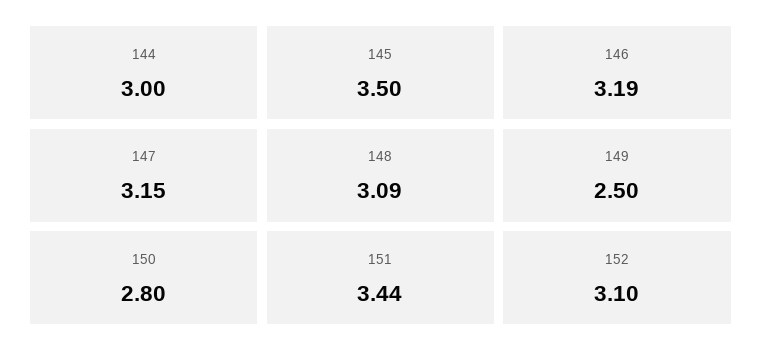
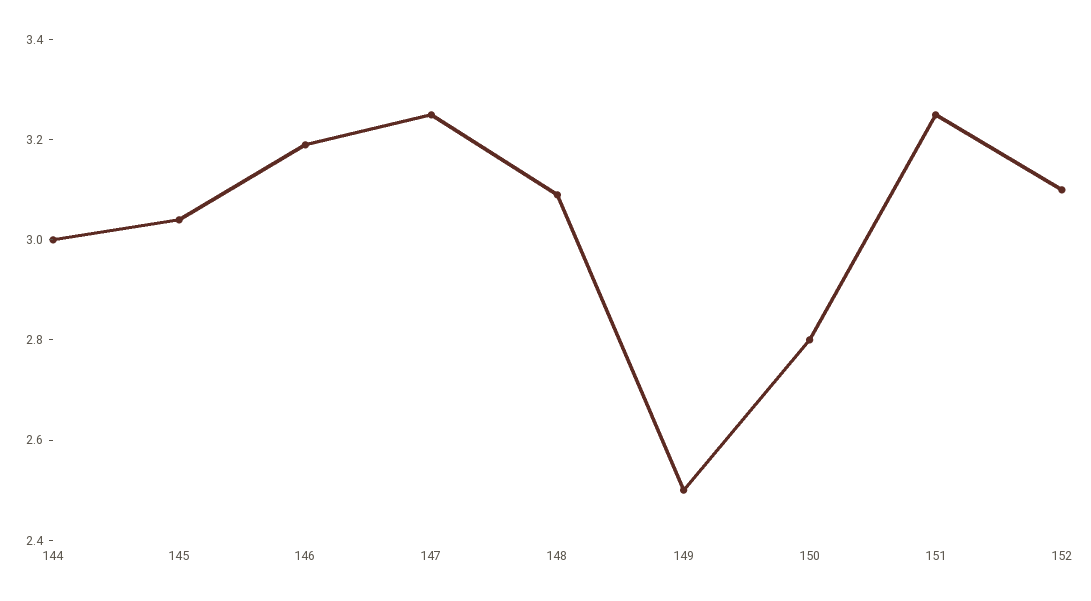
145: 3.5 -> 3.05
147: 3.15 -> 3.25
151: 3.44 -> 3.25

